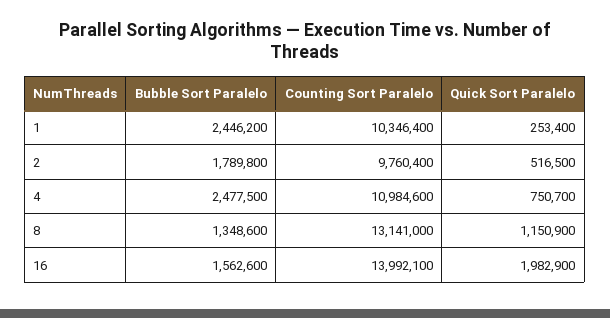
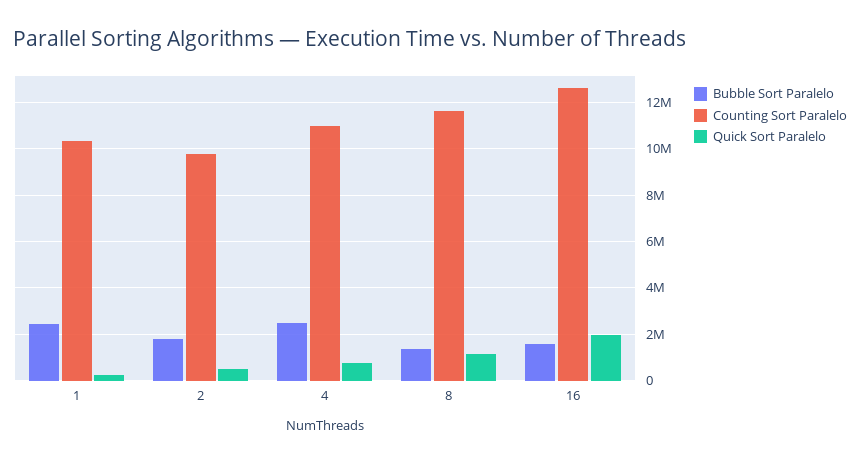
Counting Sort Paralelo, 8: 13141000 -> 11500000
Counting Sort Paralelo, 16: 13992100 -> 12500000

